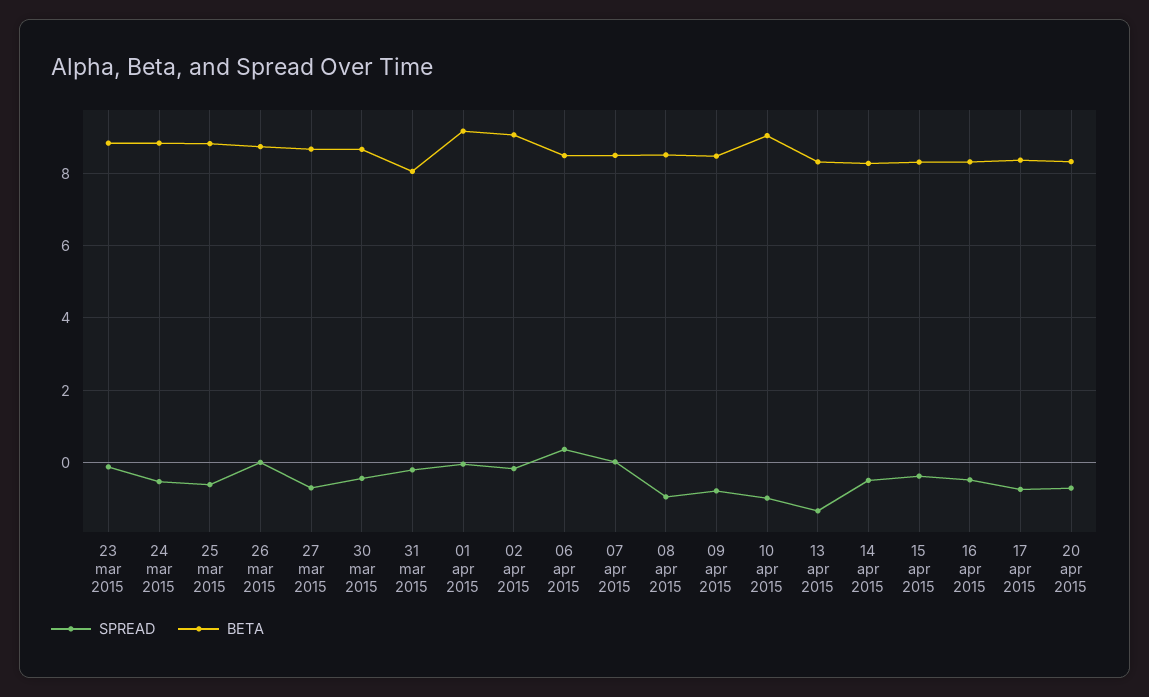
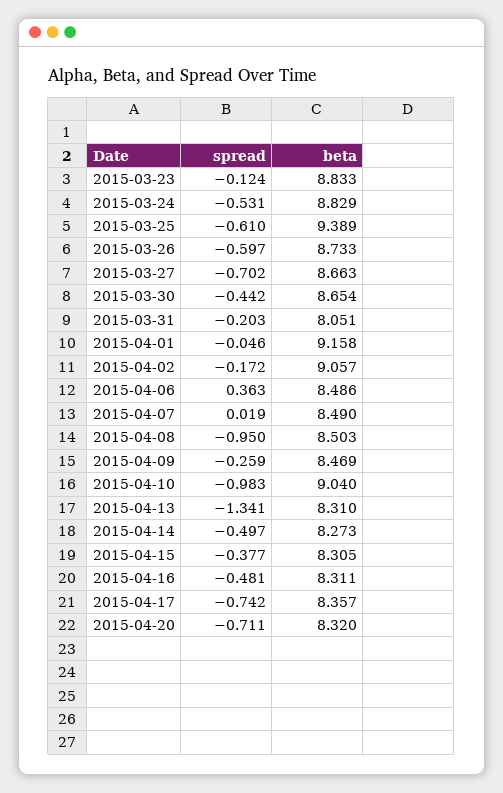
BETA, 25 mar 2015: 8.8 -> 9.389
SPREAD, 26 mar 2015: 0 -> -0.597
SPREAD, 09 apr 2015: -0.8 -> -0.259

